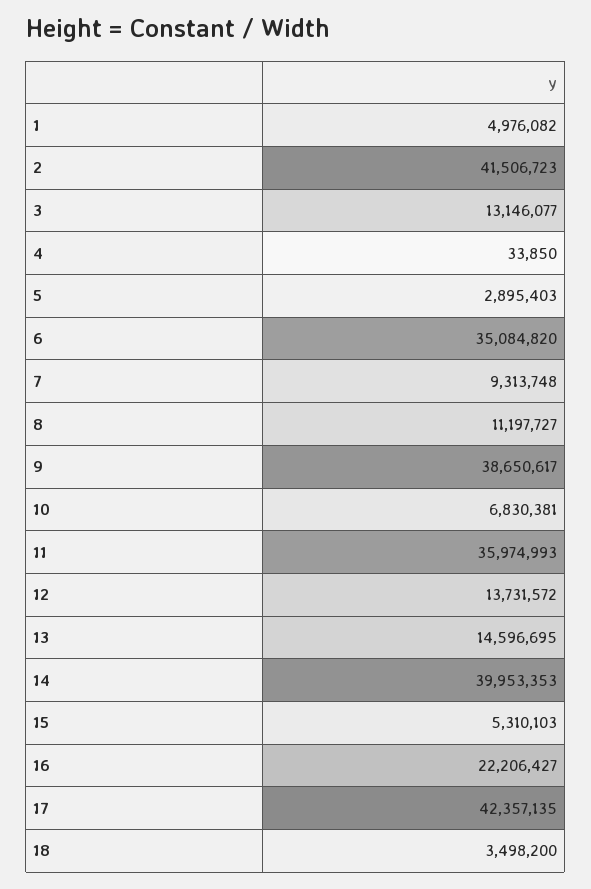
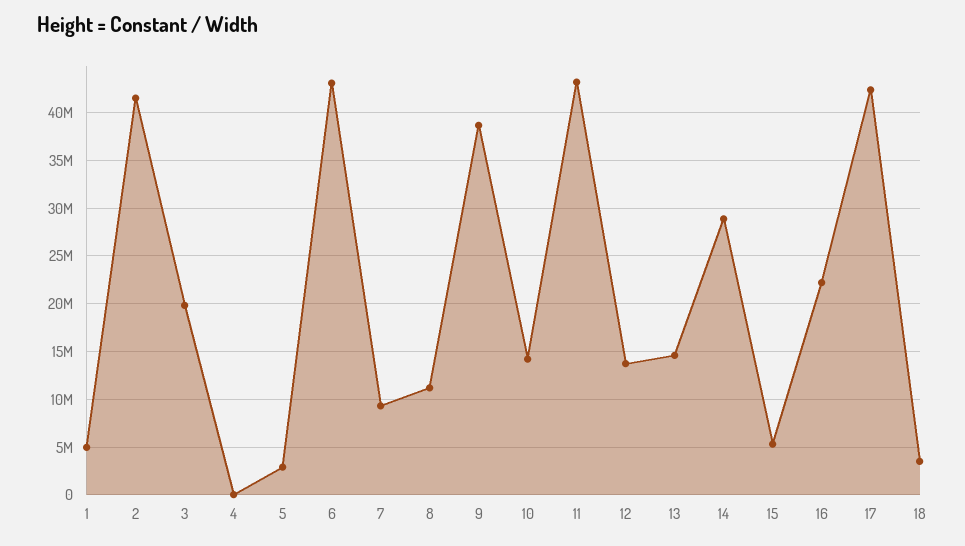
3: 13146077 -> 20000000
6: 35084820 -> 43000000
10: 6830381 -> 14000000
11: 35974993 -> 43000000
14: 39953353 -> 29000000

